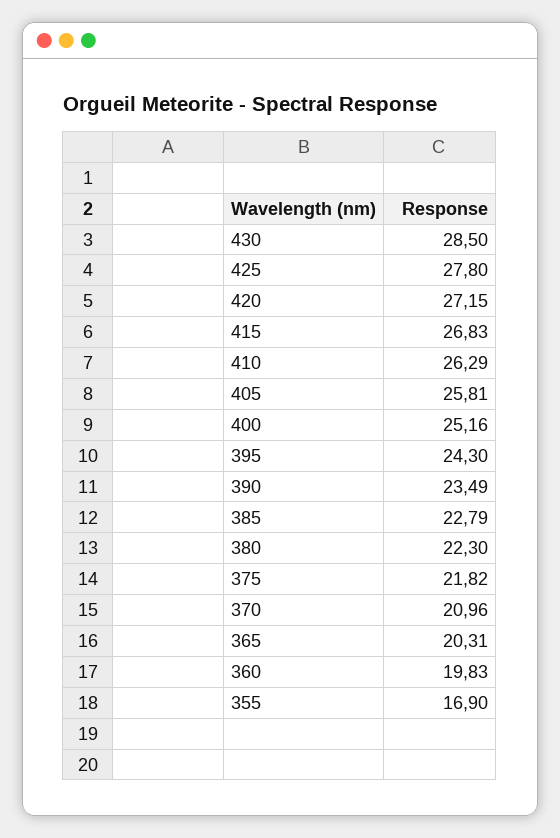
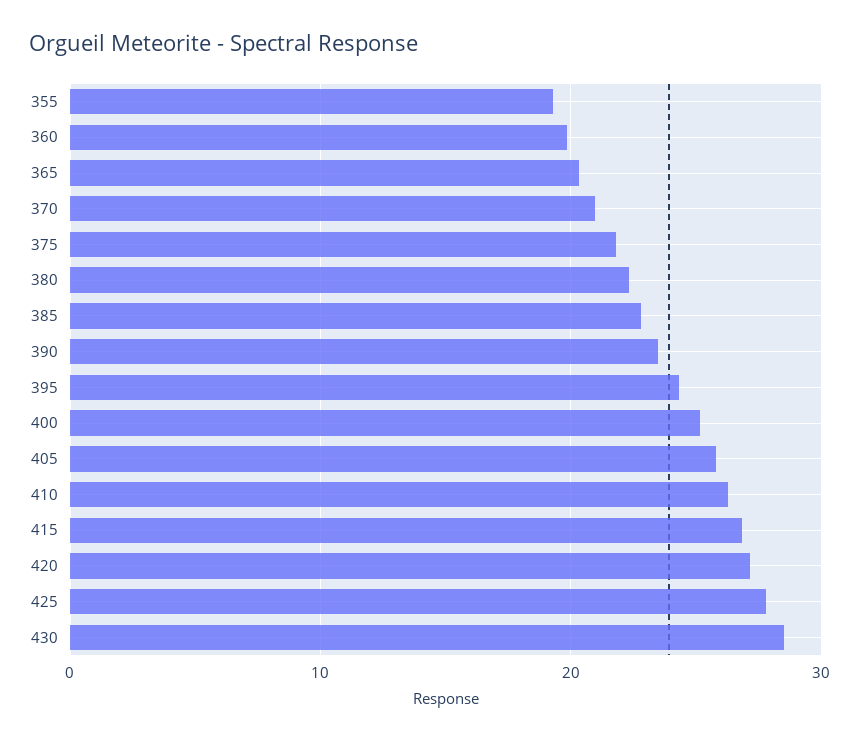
355: 16.9 -> 19

